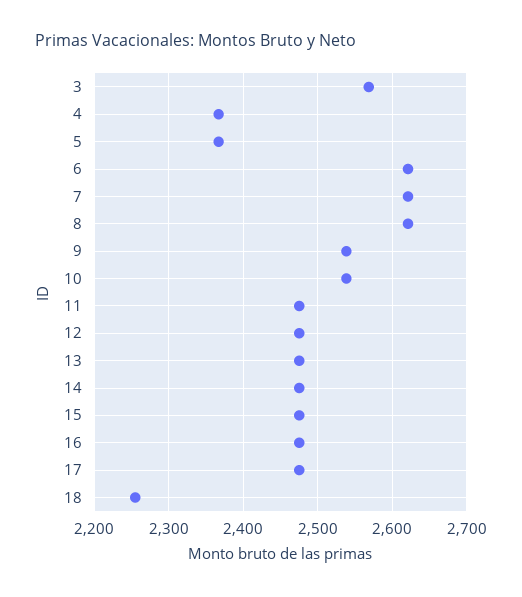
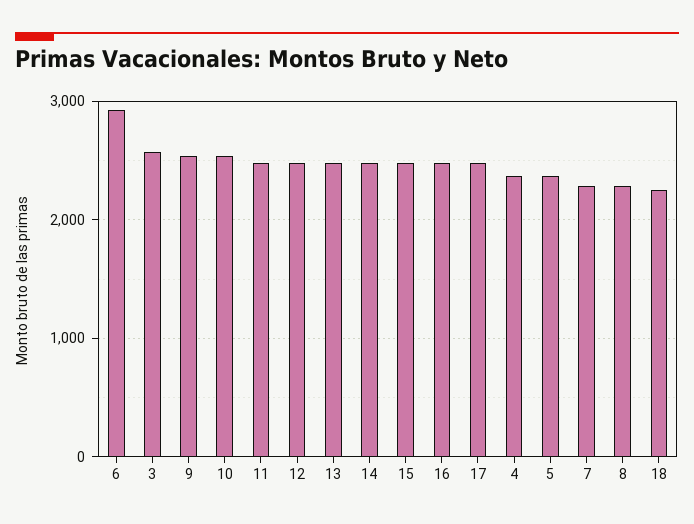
6: 2620 -> 2900
7: 2620 -> 2300
8: 2620 -> 2300

